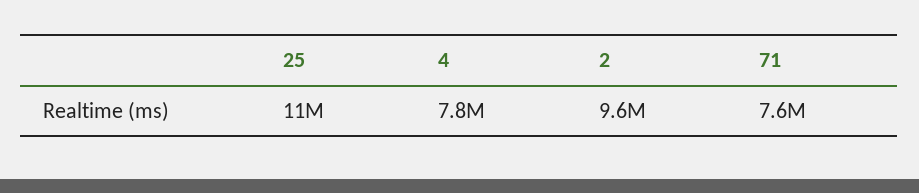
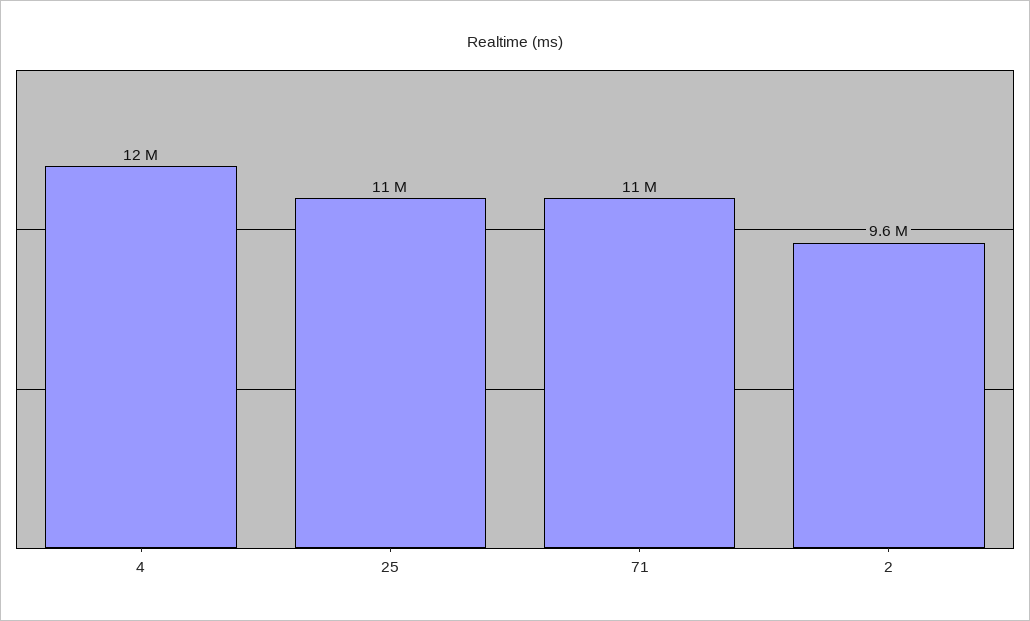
4: 7800000 -> 12000000
71: 7600000 -> 11000000

